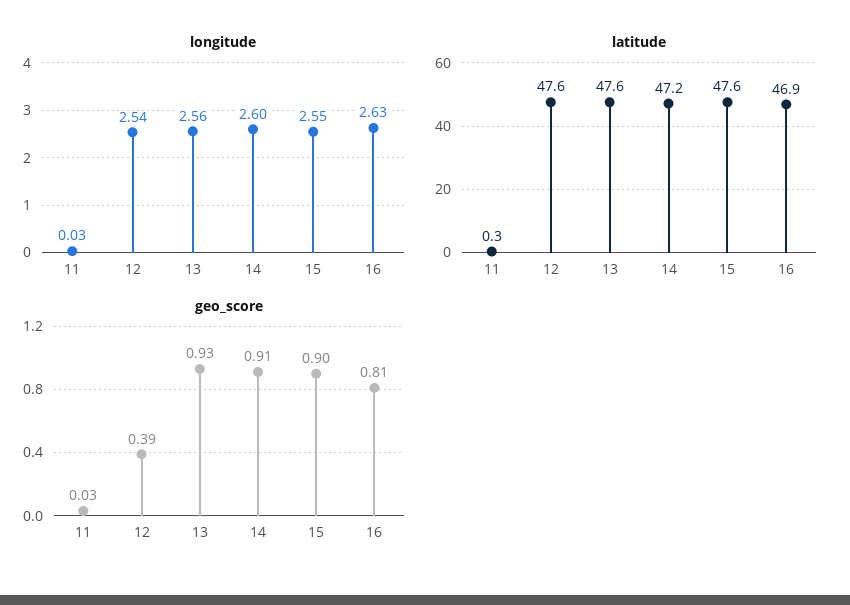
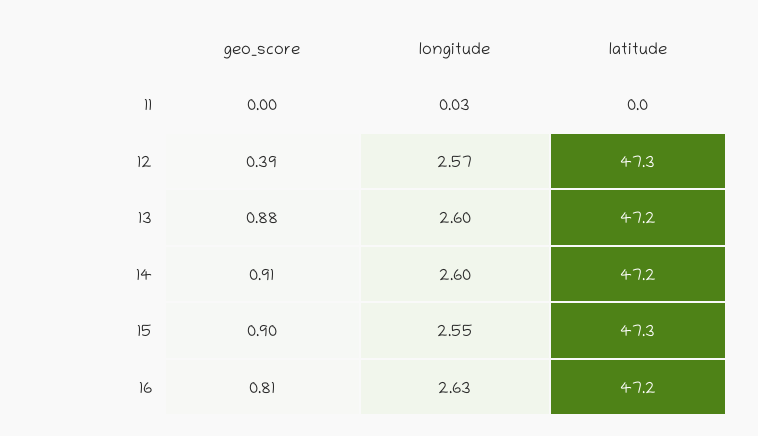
longitude, 12: 2.54 -> 2.57
longitude, 13: 2.56 -> 2.6
latitude, 11: 0.3 -> 0
latitude, 12: 47.6 -> 47.3
latitude, 13: 47.6 -> 47.2
latitude, 15: 47.6 -> 47.3
latitude, 16: 46.9 -> 47.2
geo_score, 11: 0.03 -> 0
geo_score, 13: 0.93 -> 0.88

